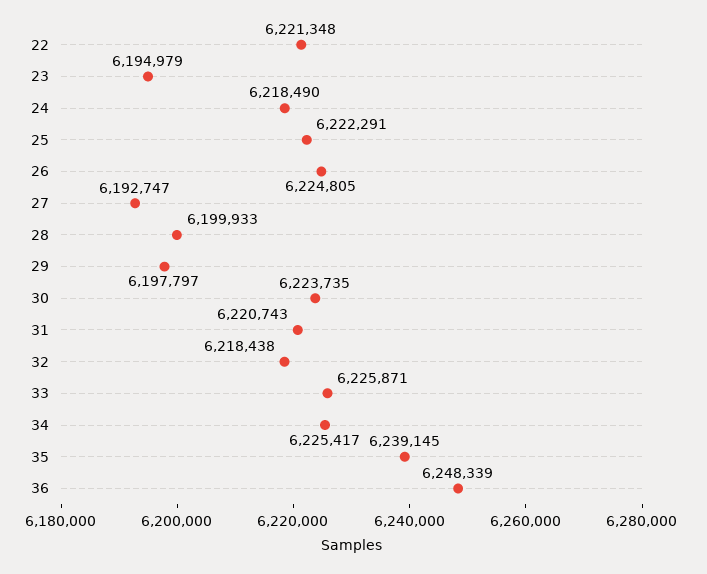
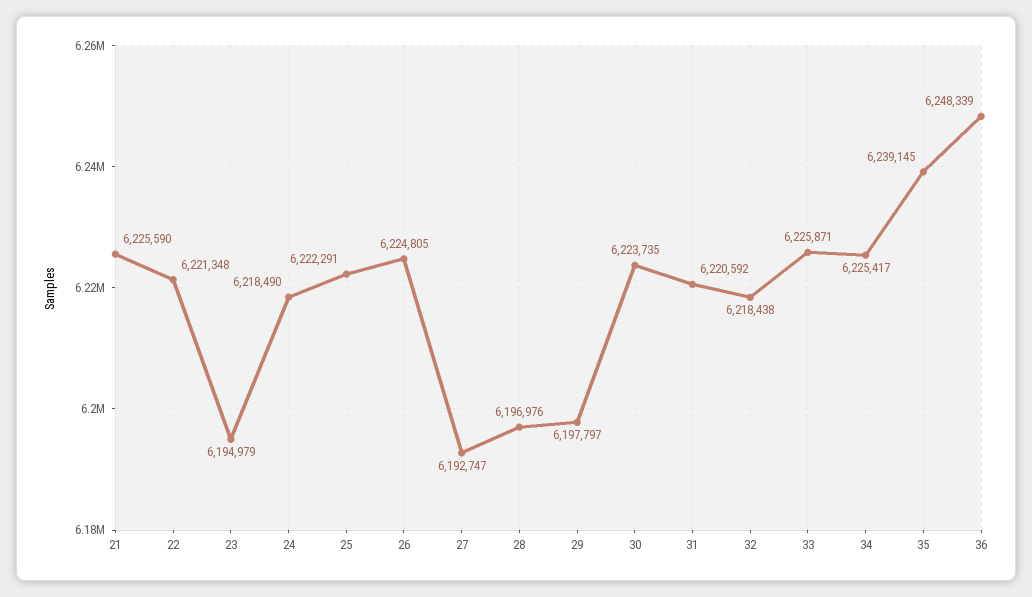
28: 6199933 -> 6196976
31: 6220743 -> 6220592
21: none -> 6225590

